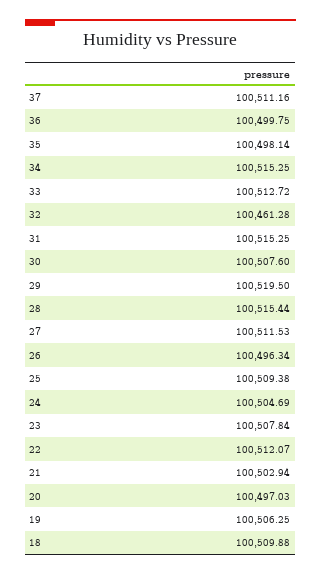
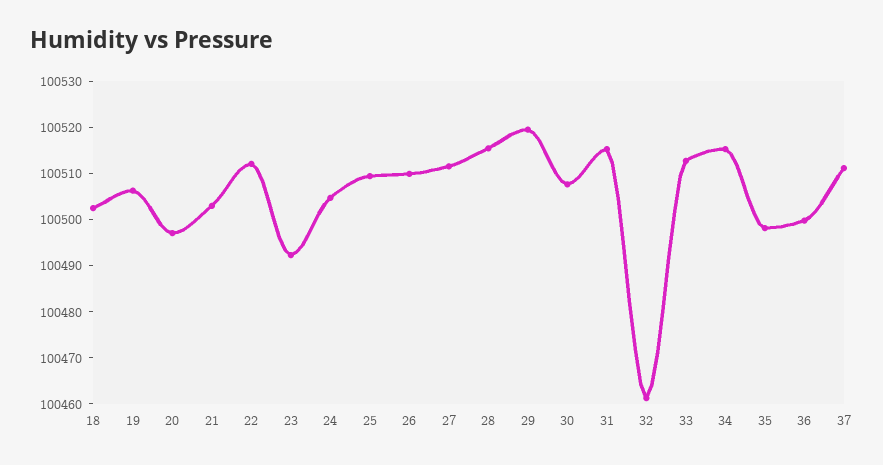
26: 100496.34 -> 100510
23: 100507.84 -> 100492
18: 100509.88 -> 100502

